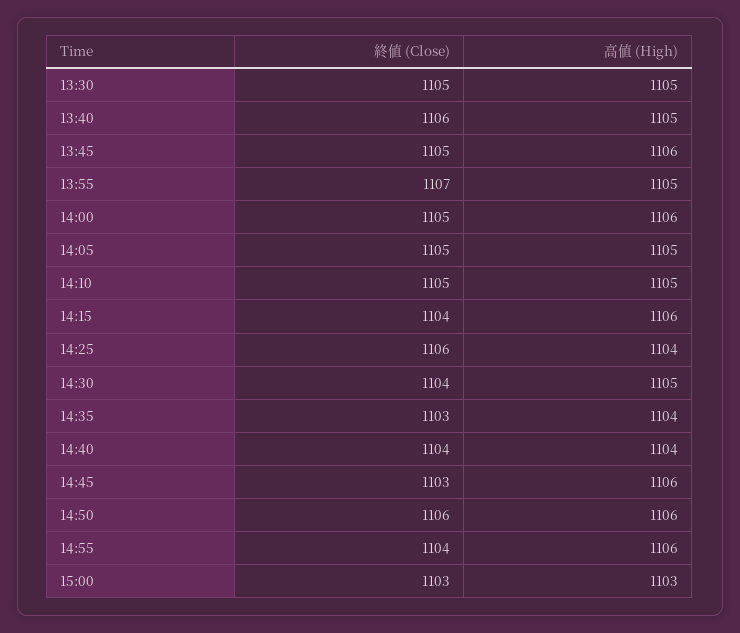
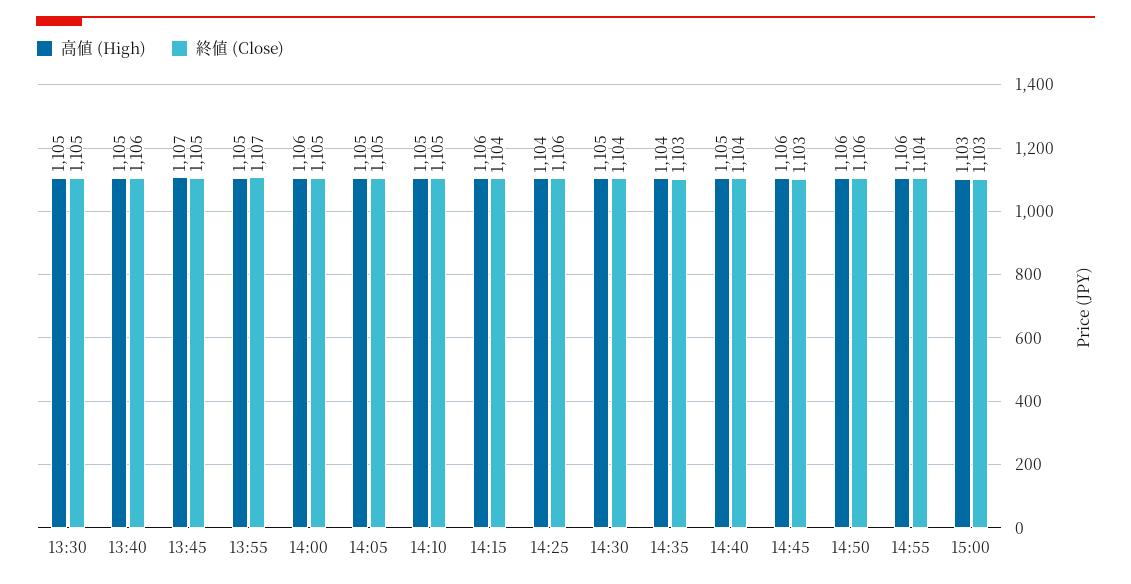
高値 (High), 13:45: 1106 -> 1107
高値 (High), 14:40: 1104 -> 1105

